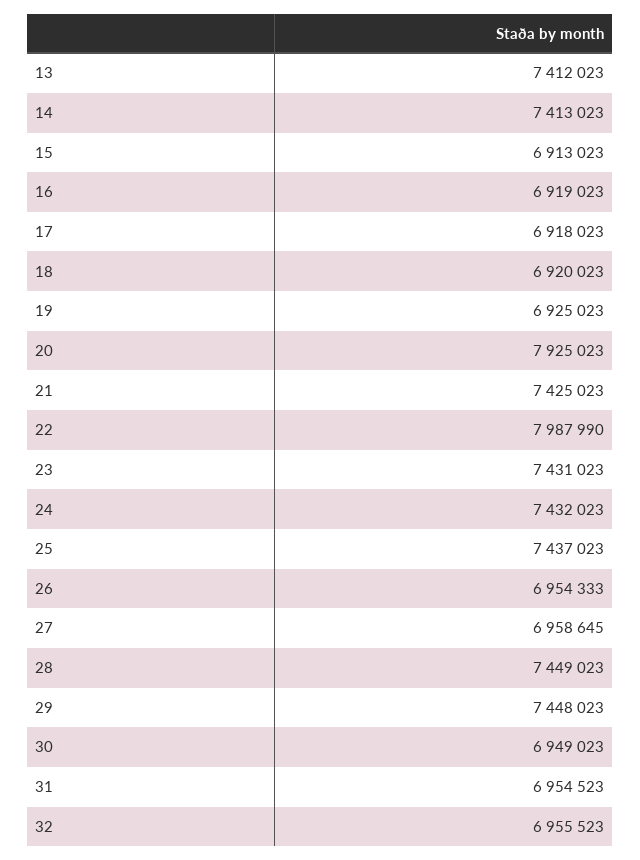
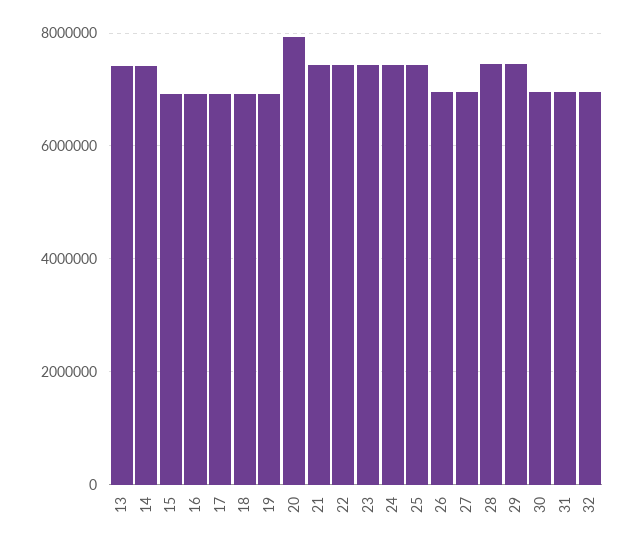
22: 7987990 -> 7400000

